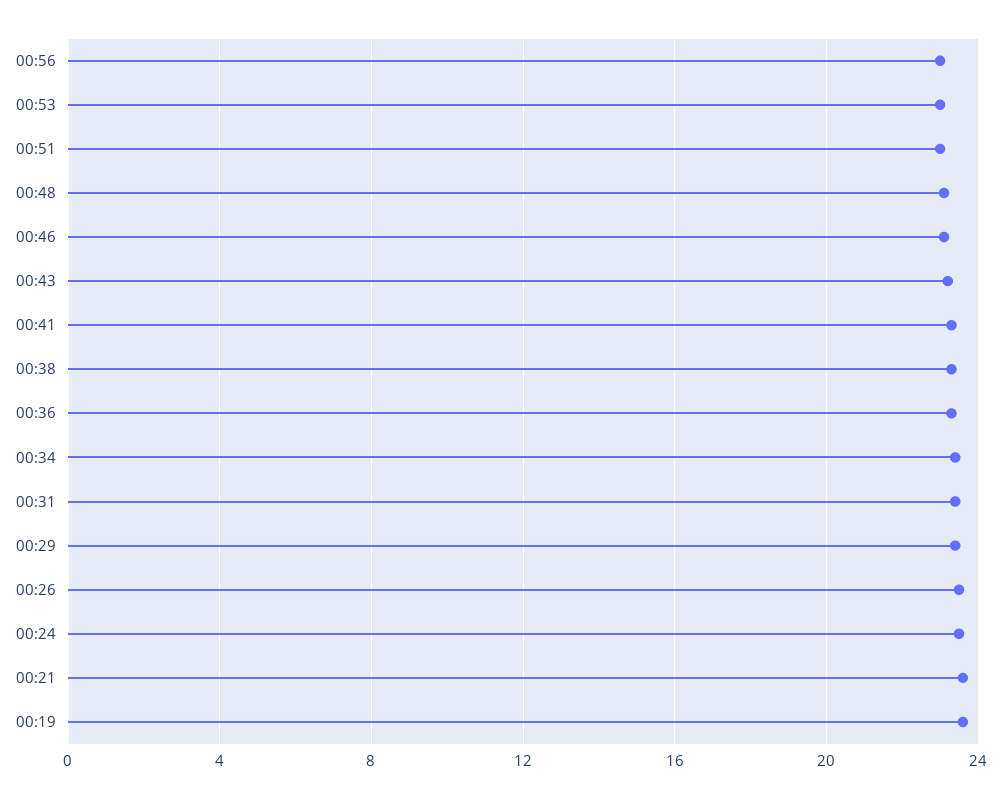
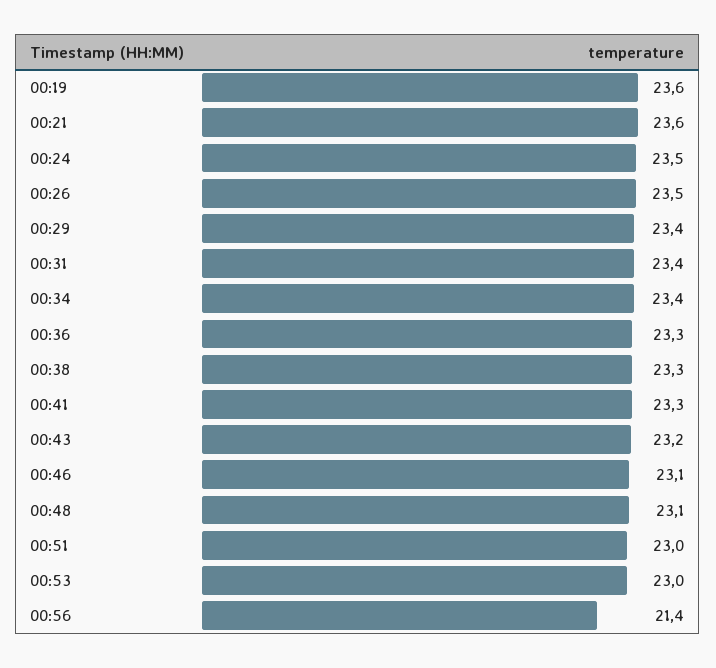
00:56: 23 -> 21.4

